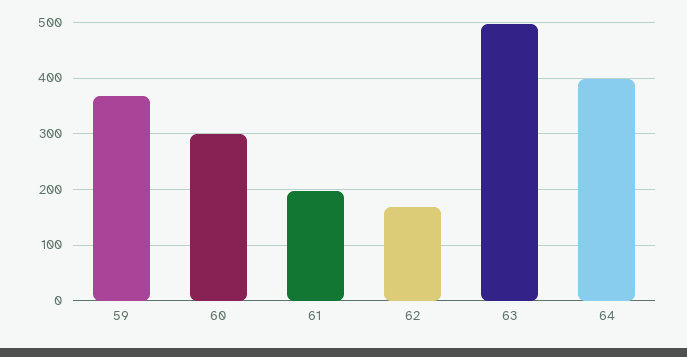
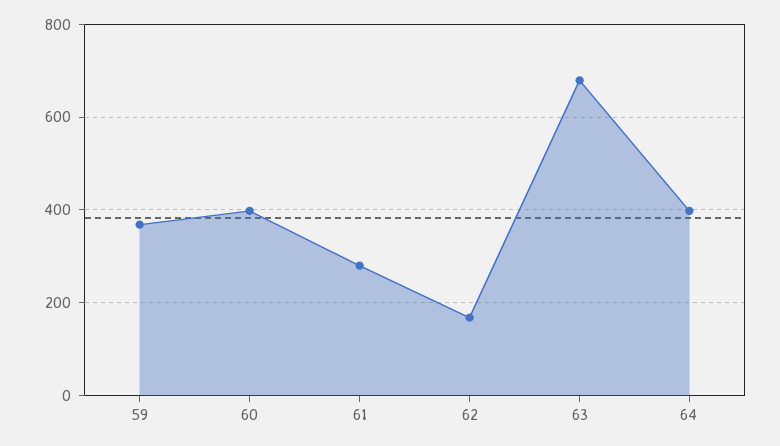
60: 300 -> 400
61: 200 -> 280
63: 500 -> 680

